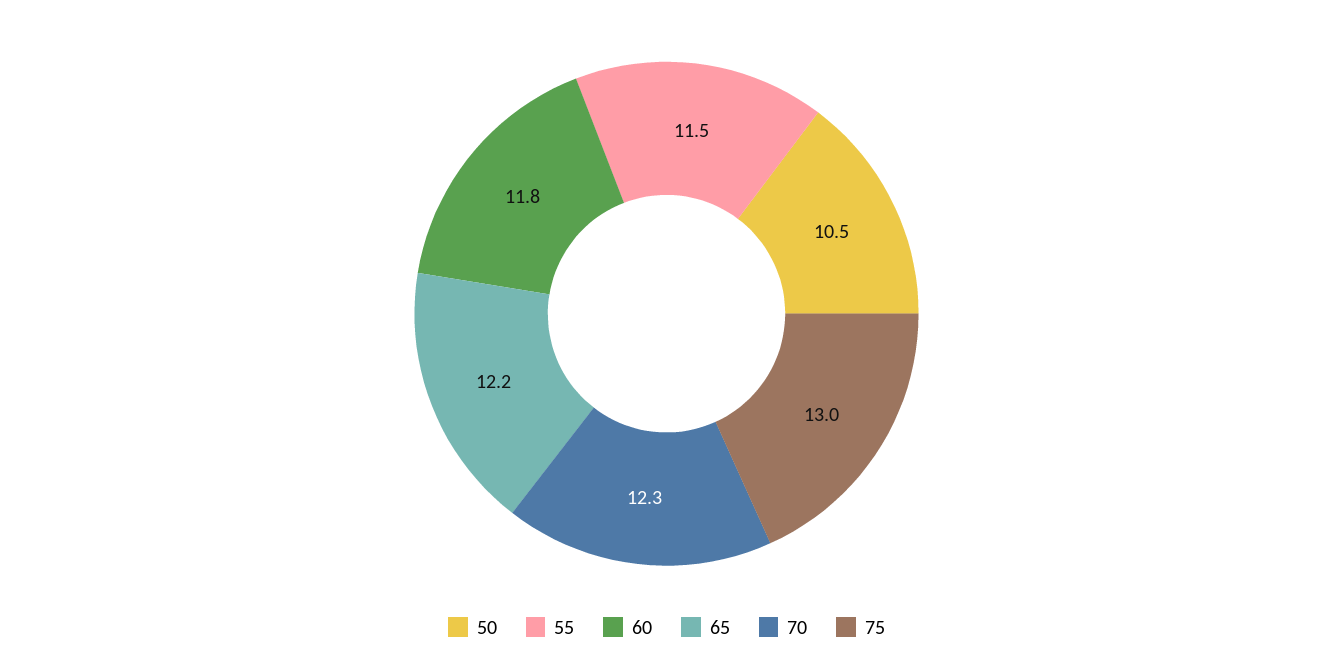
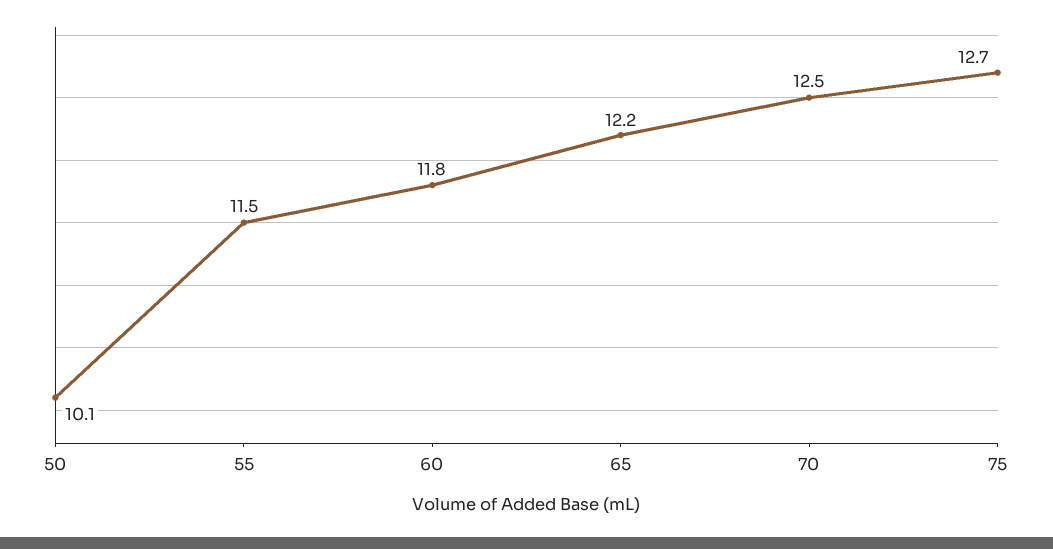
50: 10.5 -> 10.1
70: 12.3 -> 12.5
75: 13 -> 12.7

